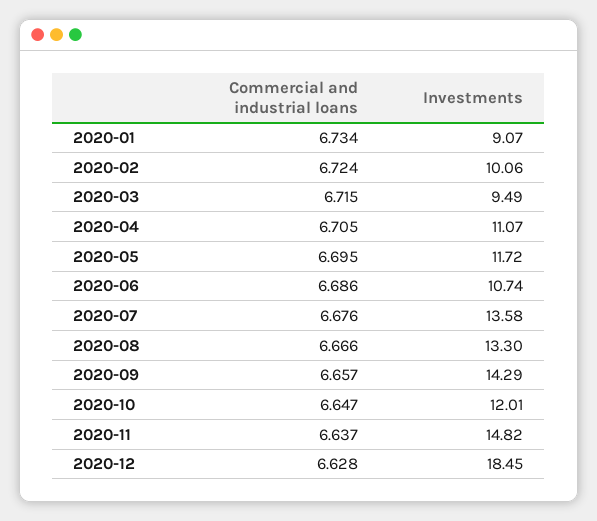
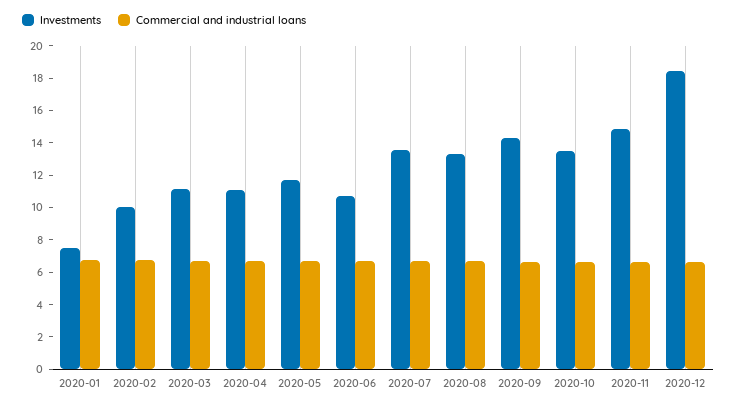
Investments, 2020-01: 9.07 -> 7.5
Investments, 2020-03: 9.49 -> 11
Investments, 2020-10: 12.01 -> 13.5

